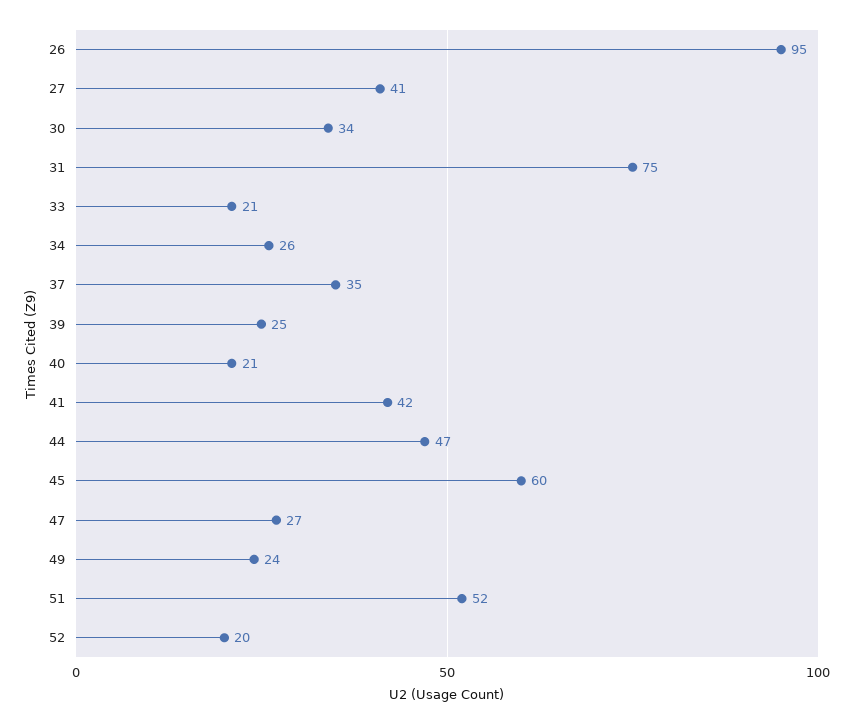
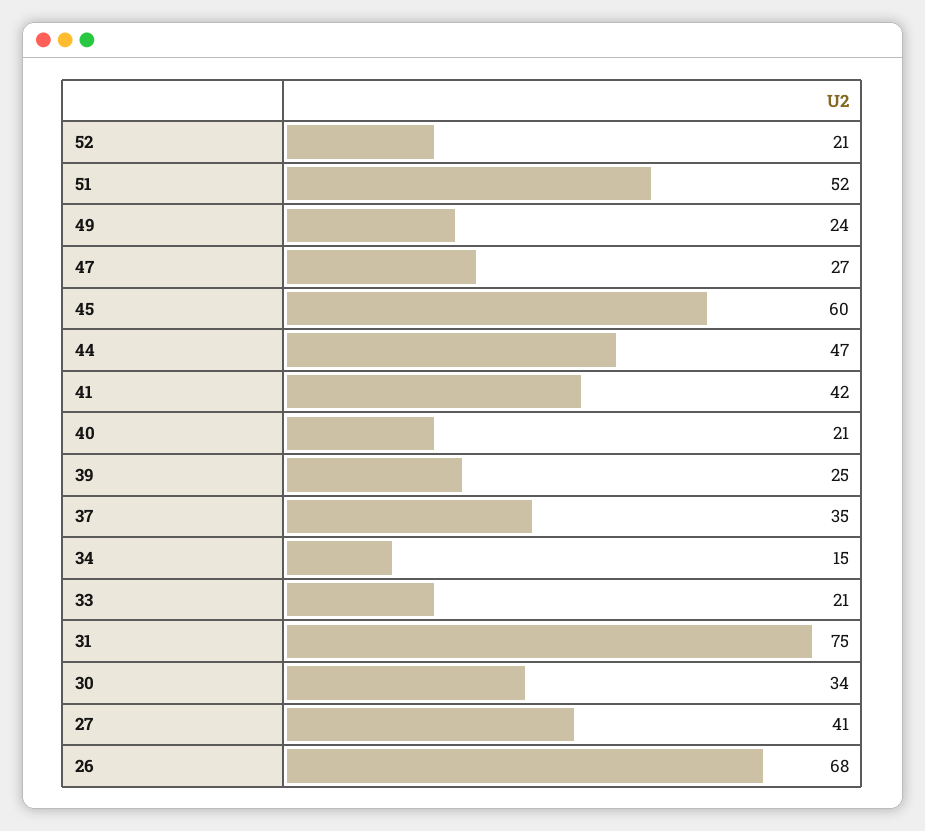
26: 95 -> 68
34: 26 -> 15
52: 20 -> 21

